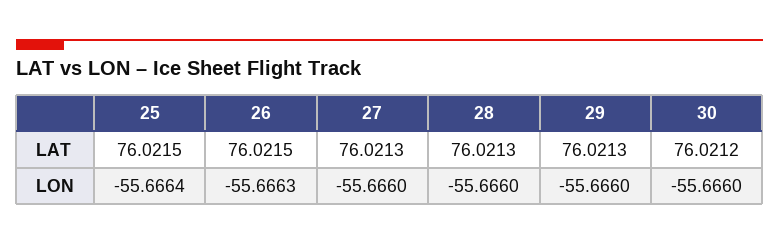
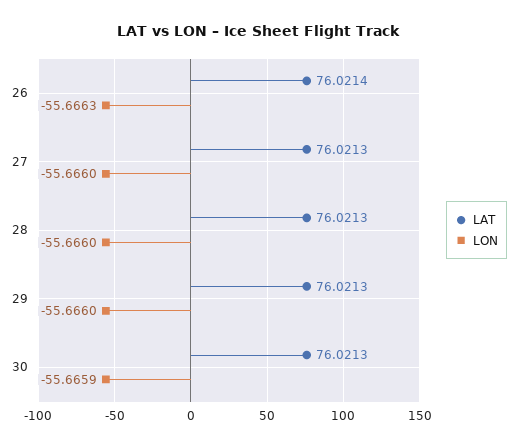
LAT, 25: 76.0215 -> none
LAT, 26: 76.0215 -> 76.0214
LAT, 30: 76.0212 -> 76.0213
LON, 25: -55.6664 -> none
LON, 30: -55.666 -> -55.6659

